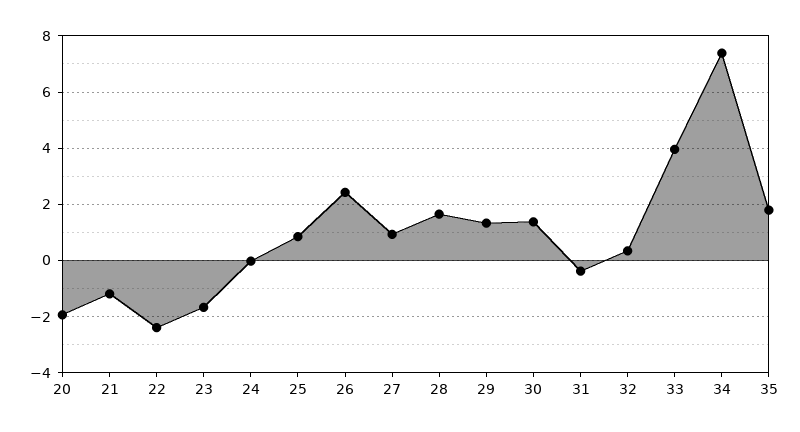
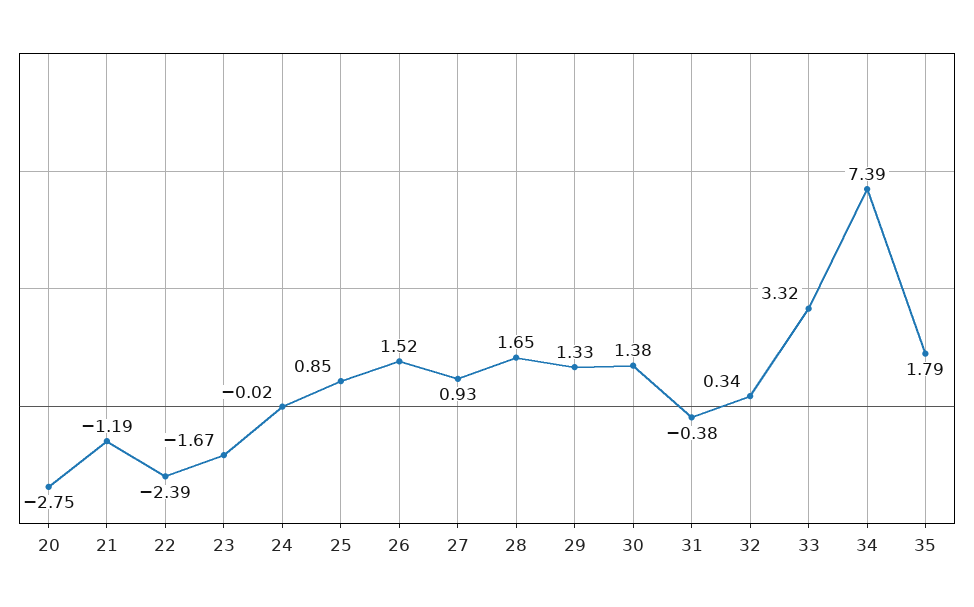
20: -2 -> -2.75
26: 2.5 -> 1.52
33: 4 -> 3.32

